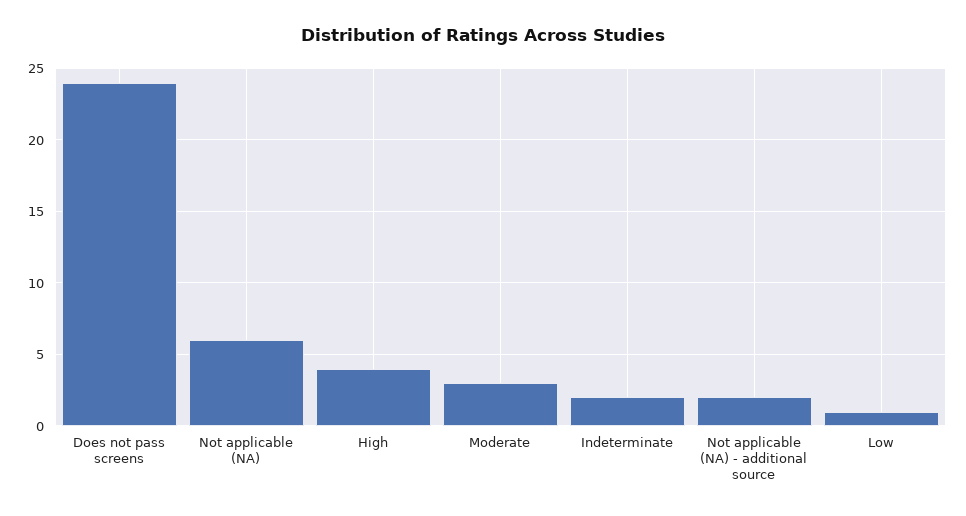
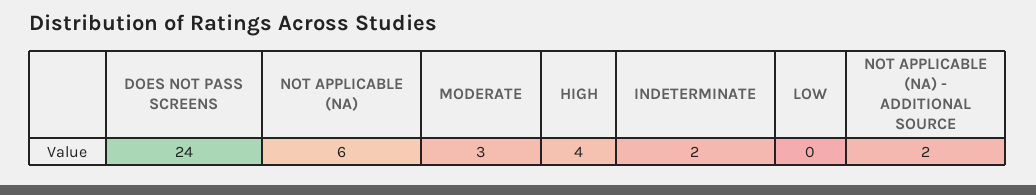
Low: 1 -> 0

